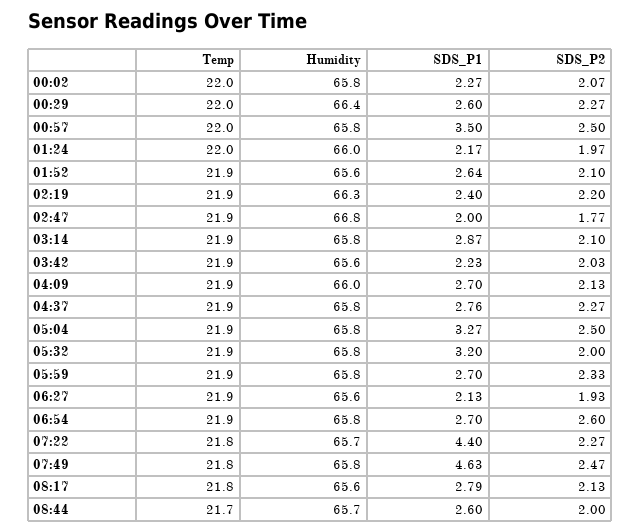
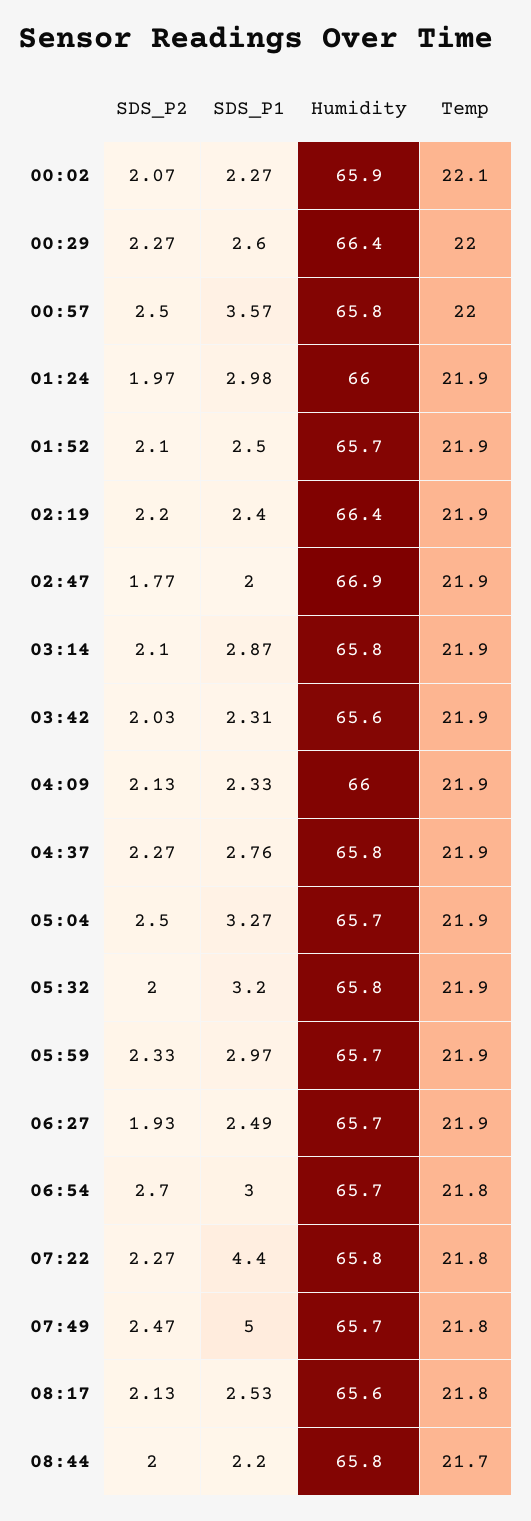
Temp, 00:02: 22 -> 22.1
Humidity, 00:02: 65.8 -> 65.9
SDS_P1, 00:57: 3.5 -> 3.57
Temp, 01:24: 22 -> 21.9
SDS_P1, 01:24: 2.17 -> 2.98
Humidity, 01:52: 65.6 -> 65.7
SDS_P1, 01:52: 2.64 -> 2.5
Humidity, 02:19: 66.3 -> 66.4
Humidity, 02:47: 66.8 -> 66.9
SDS_P1, 03:42: 2.23 -> 2.31
SDS_P1, 04:09: 2.7 -> 2.33
Humidity, 05:04: 65.8 -> 65.7
Humidity, 05:59: 65.8 -> 65.7
SDS_P1, 05:59: 2.7 -> 2.97
Humidity, 06:27: 65.6 -> 65.7
SDS_P1, 06:27: 2.13 -> 2.49
Temp, 06:54: 21.9 -> 21.8
Humidity, 06:54: 65.8 -> 65.7
SDS_P1, 06:54: 2.7 -> 3
SDS_P2, 06:54: 2.6 -> 2.7
Humidity, 07:22: 65.7 -> 65.8
Humidity, 07:49: 65.8 -> 65.7
SDS_P1, 07:49: 4.63 -> 5
SDS_P1, 08:17: 2.79 -> 2.53
Humidity, 08:44: 65.7 -> 65.8
SDS_P1, 08:44: 2.6 -> 2.2

